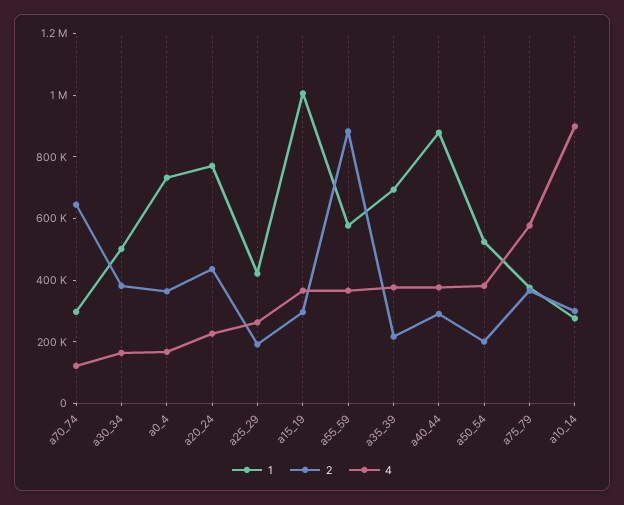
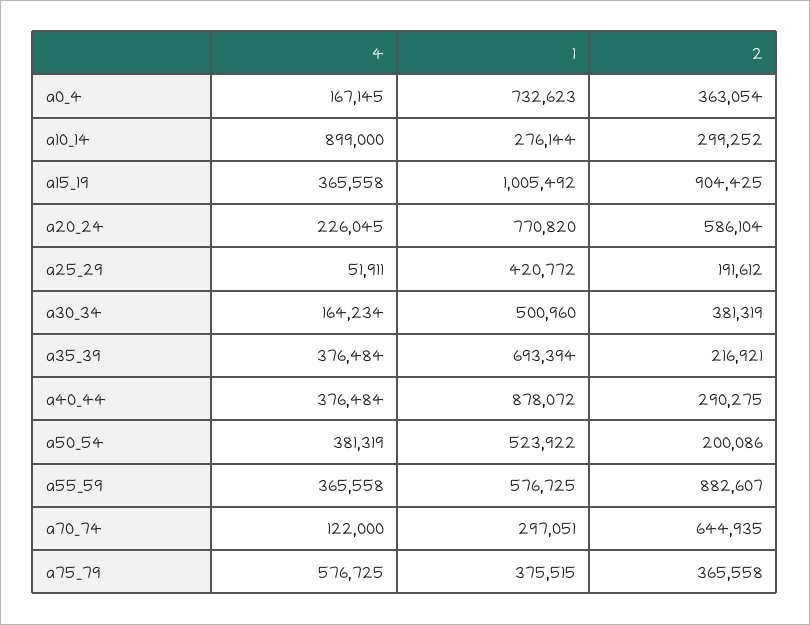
2, a20_24: 450000 -> 586104
4, a25_29: 250000 -> 51911
2, a15_19: 300000 -> 904425

